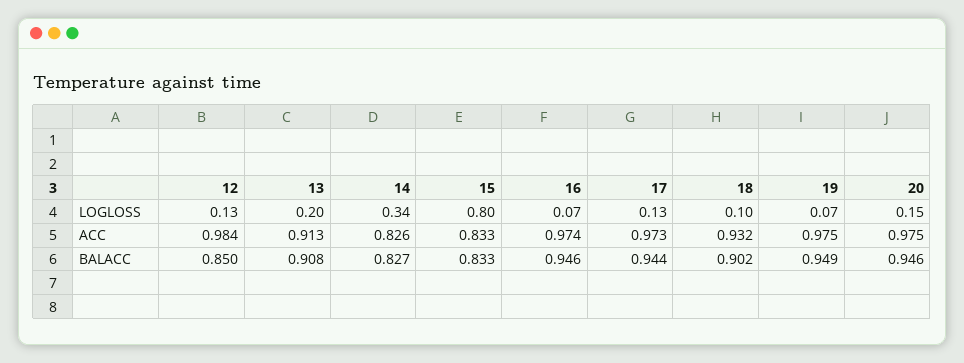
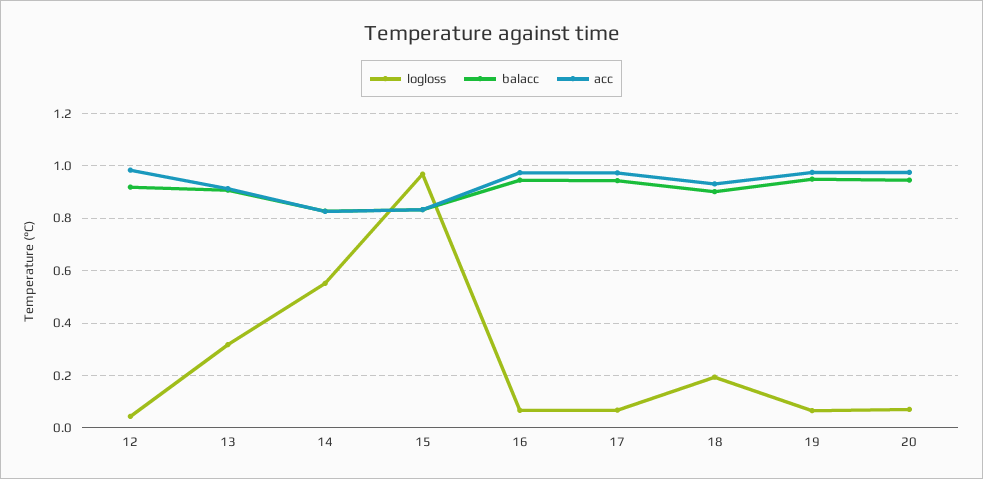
LOGLOSS, 12: 0.13 -> 0.05
LOGLOSS, 13: 0.2 -> 0.325
LOGLOSS, 14: 0.34 -> 0.55
LOGLOSS, 15: 0.8 -> 0.975
LOGLOSS, 17: 0.13 -> 0.075
LOGLOSS, 18: 0.1 -> 0.2
LOGLOSS, 20: 0.15 -> 0.075
BALACC, 12: 0.85 -> 0.925

